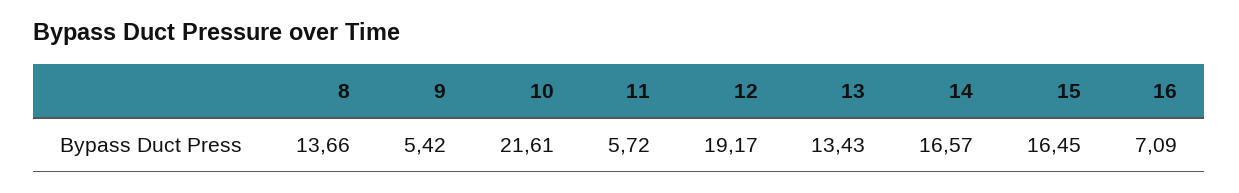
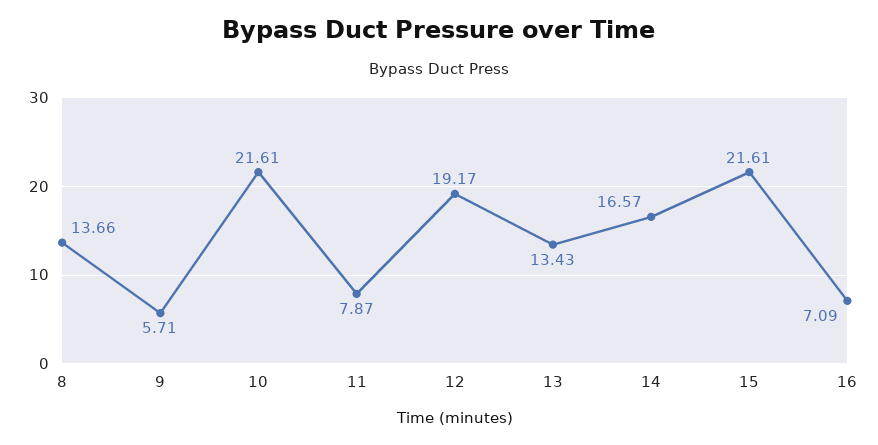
9: 5.42 -> 5.71
11: 5.72 -> 7.87
15: 16.45 -> 21.61

